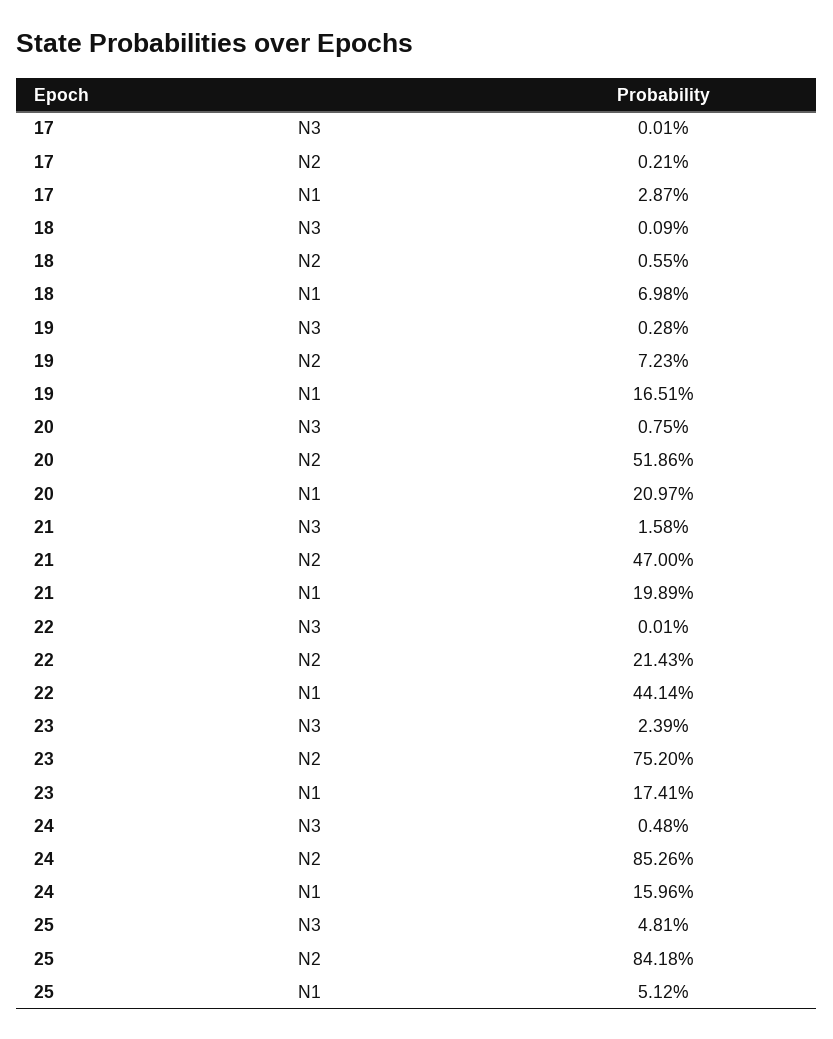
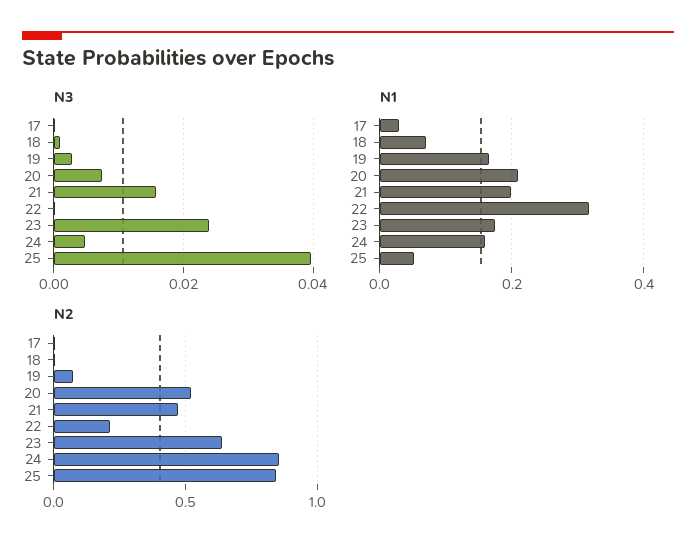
N1, 22: 0.4414 -> 0.32
N2, 23: 0.752 -> 0.65
N3, 25: 0.0481 -> 0.04

